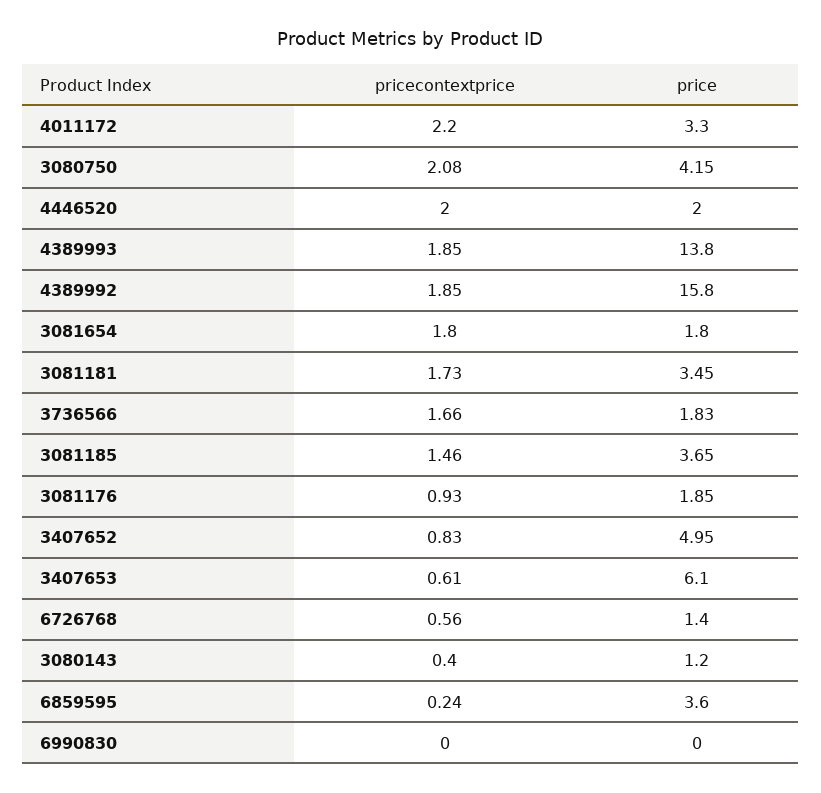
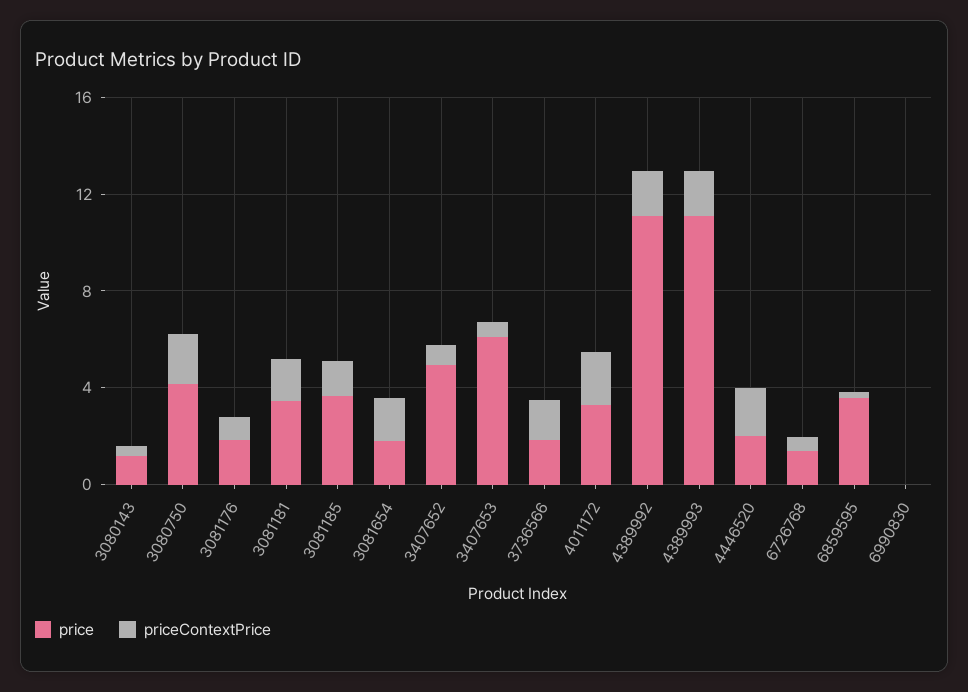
price, 4389993: 13.8 -> 11
price, 4389992: 15.8 -> 11

